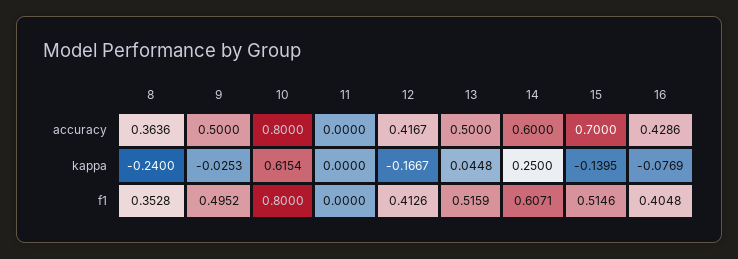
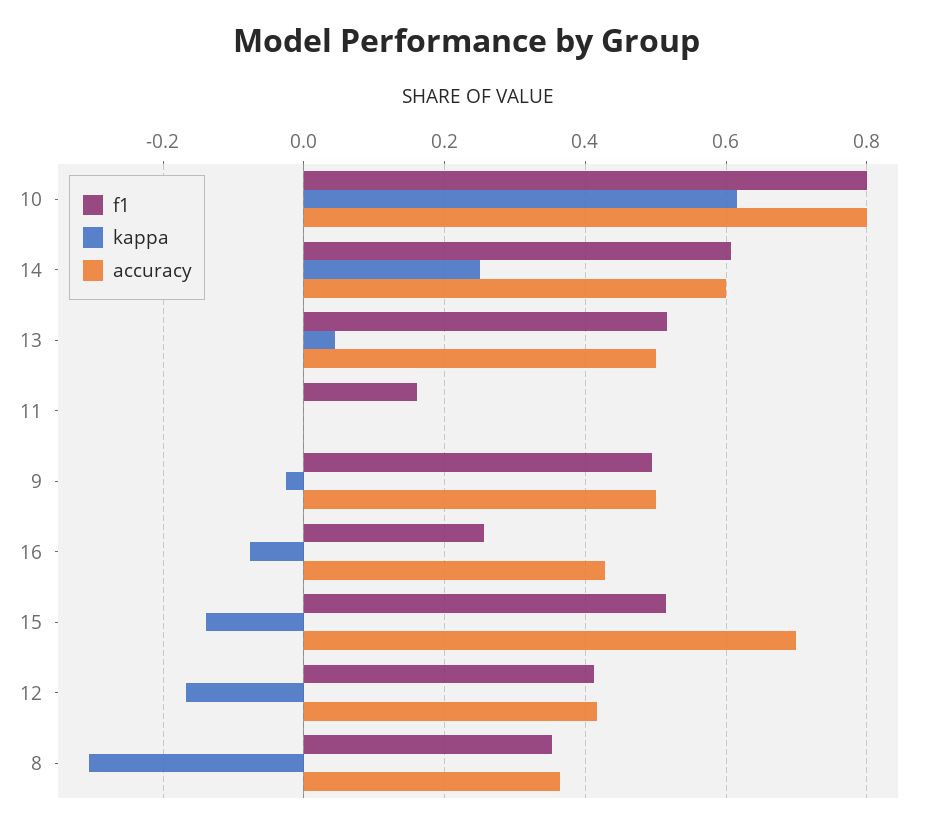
kappa, 8: -0.24 -> -0.3
f1, 11: 0 -> 0.16
f1, 16: 0.4048 -> 0.26

